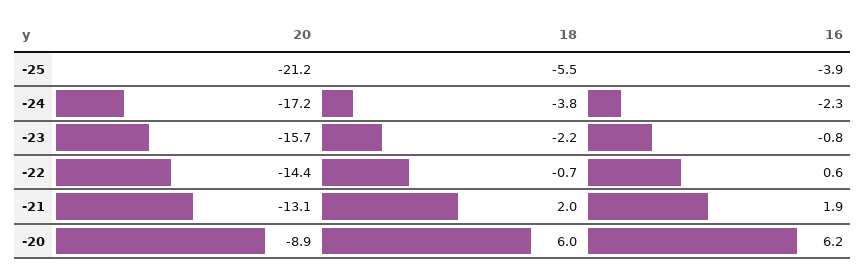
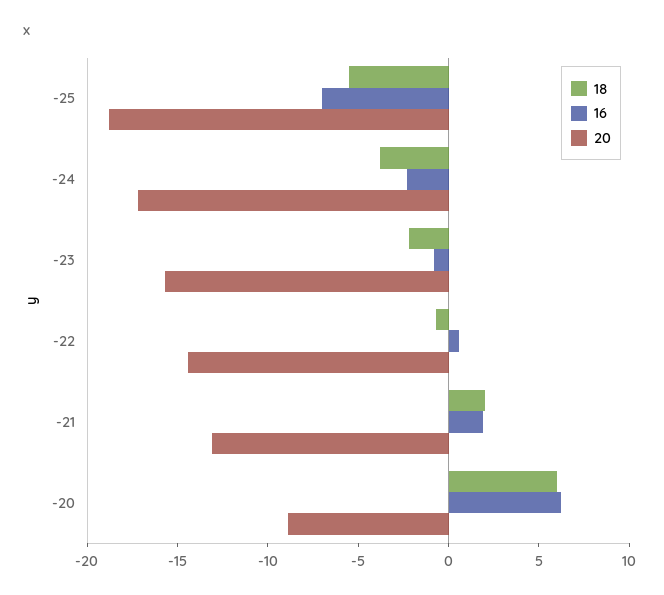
20, -25: -21.2 -> -19
16, -25: -3.9 -> -7

